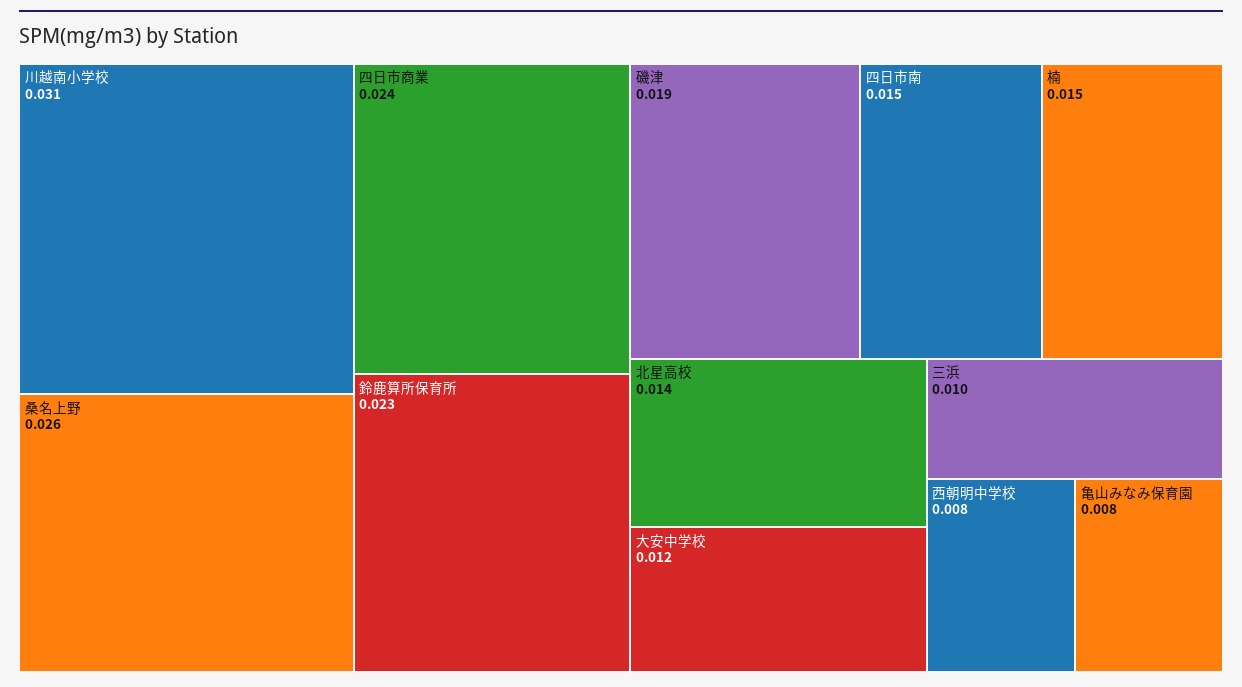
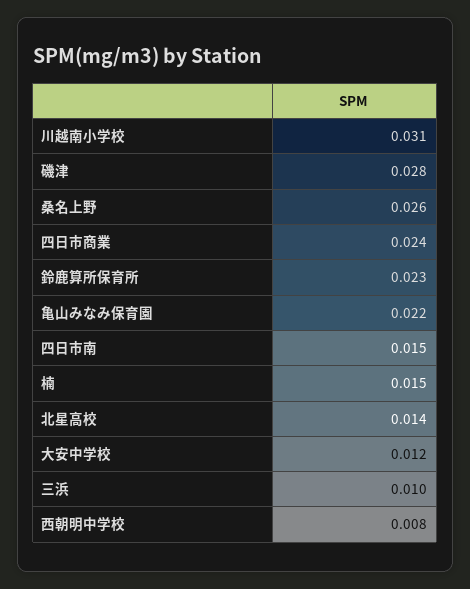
磯津: 0.019 -> 0.028
亀山みなみ保育園: 0.008 -> 0.022

